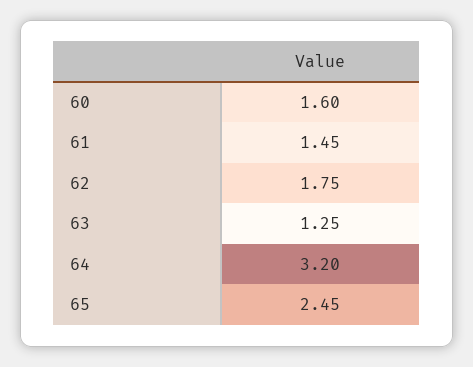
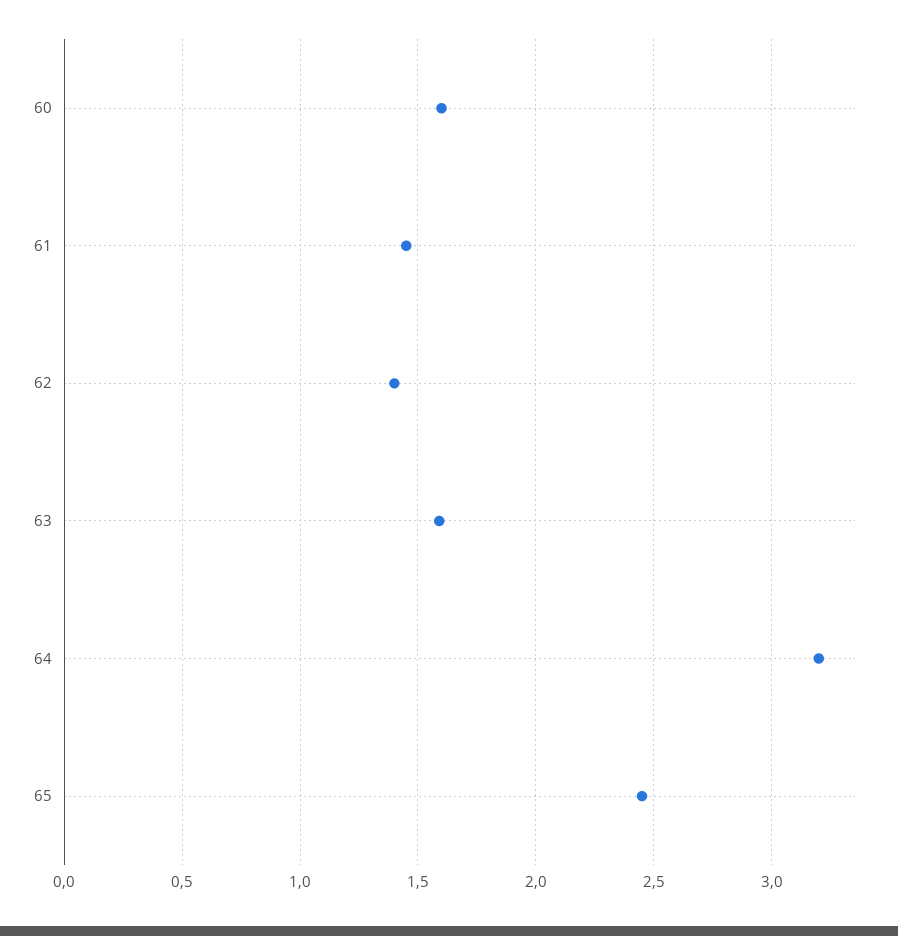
62: 1.75 -> 1.4
63: 1.25 -> 1.6

